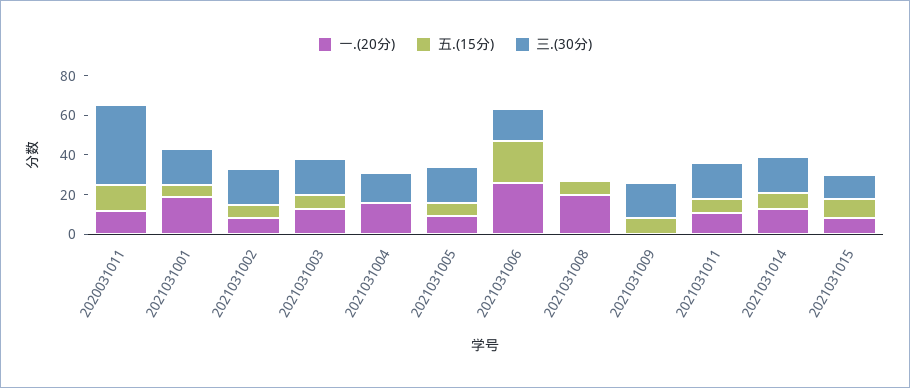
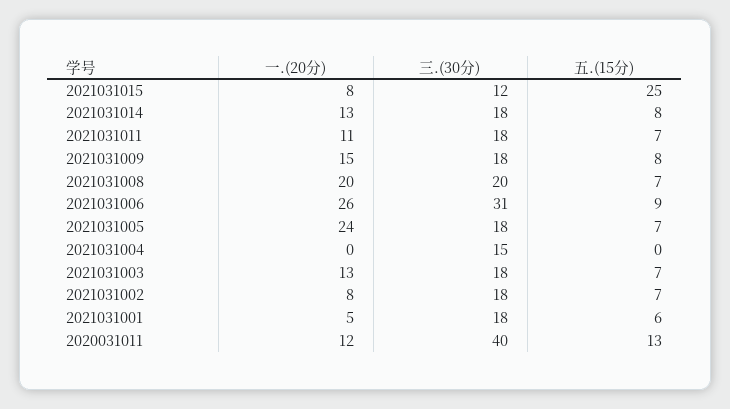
一.(20分), 2021031001: 20 -> 5
一.(20分), 2021031004: 15 -> 0
一.(20分), 2021031005: 10 -> 24
五.(15分), 2021031006: 20 -> 9
三.(30分), 2021031006: 15 -> 31
三.(30分), 2021031008: 0 -> 20
一.(20分), 2021031009: 0 -> 15
五.(15分), 2021031015: 10 -> 25

